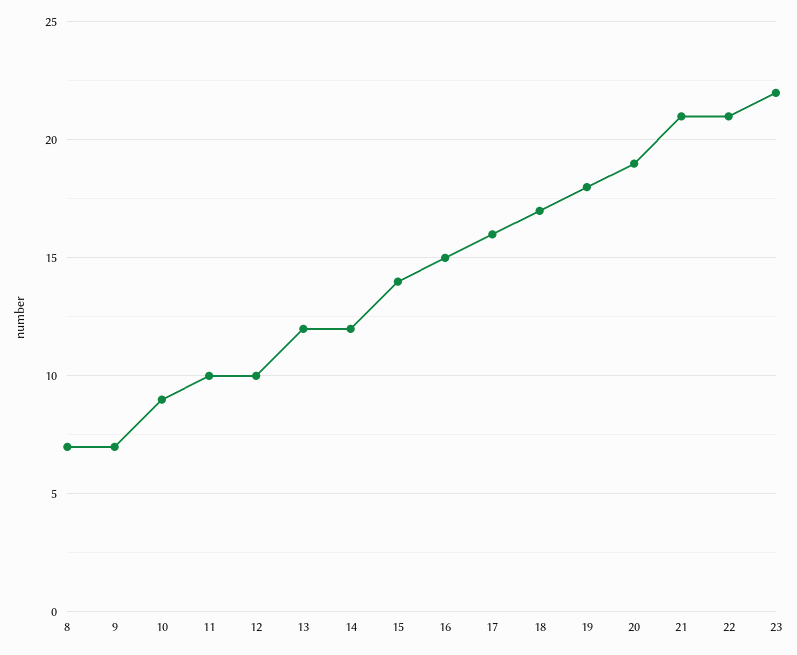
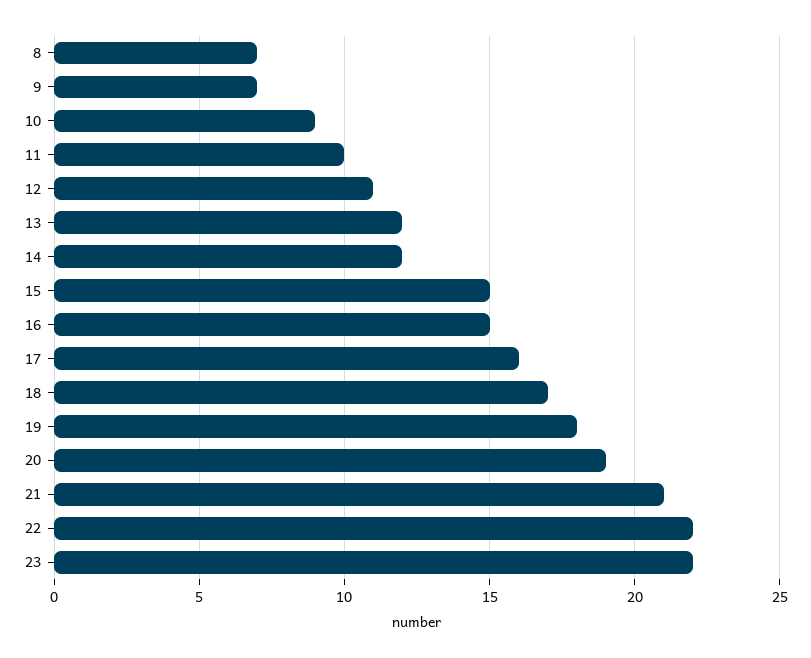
12: 10 -> 11
15: 14 -> 15
22: 21 -> 22

